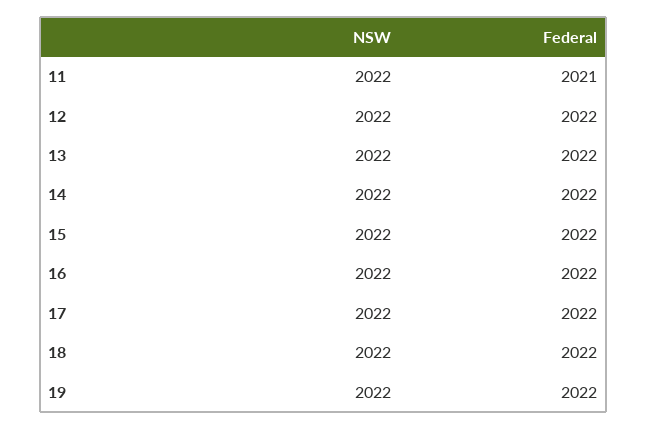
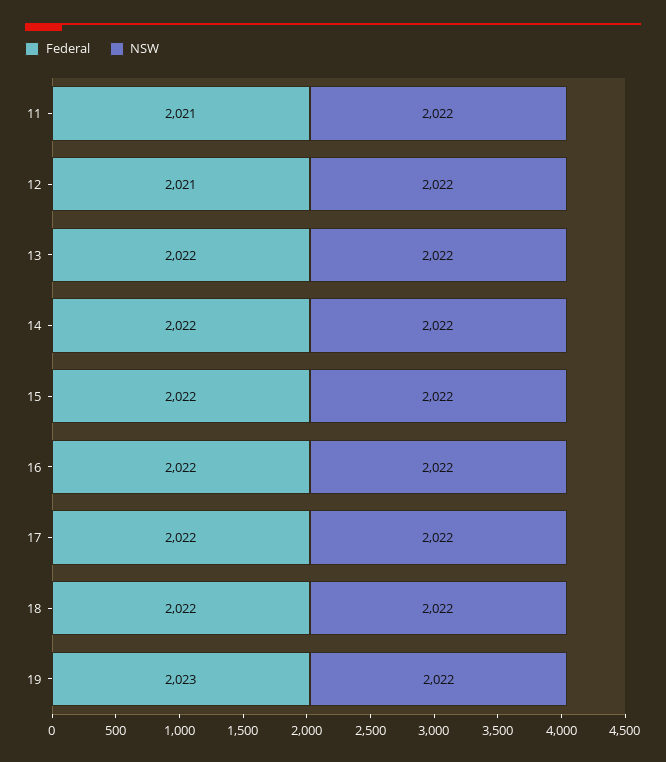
Federal, 12: 2022 -> 2021
Federal, 19: 2022 -> 2023

